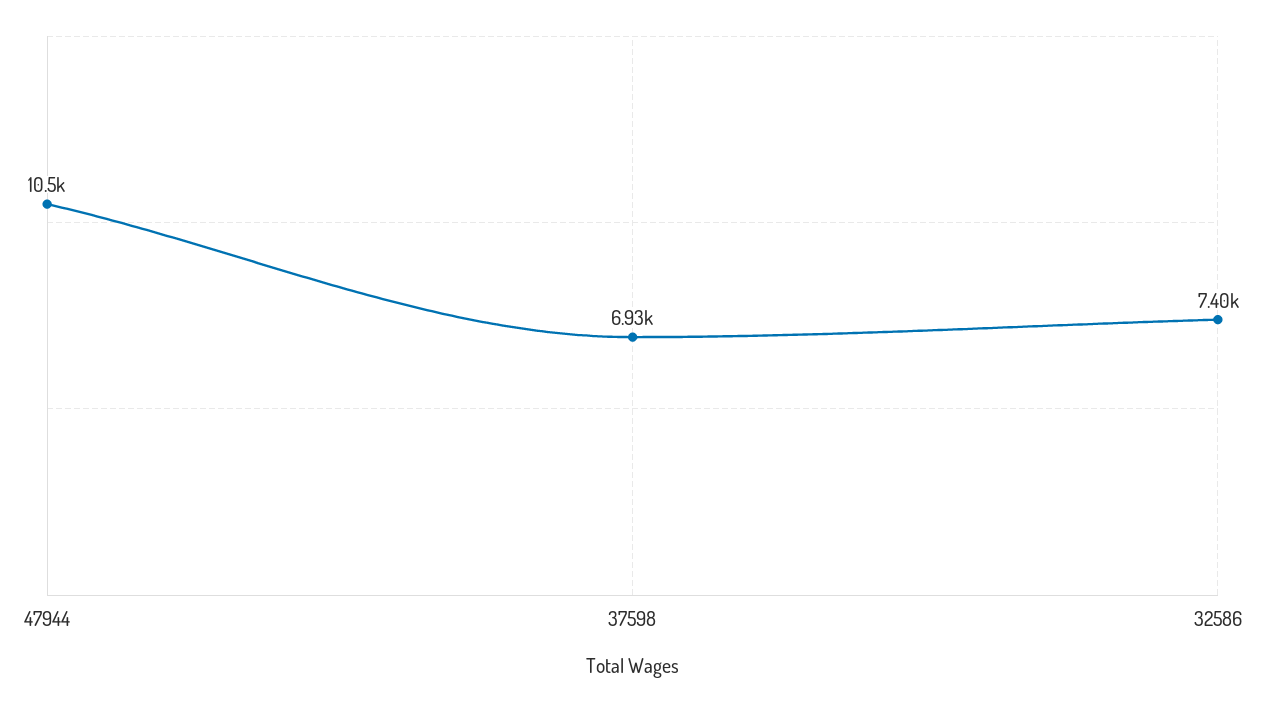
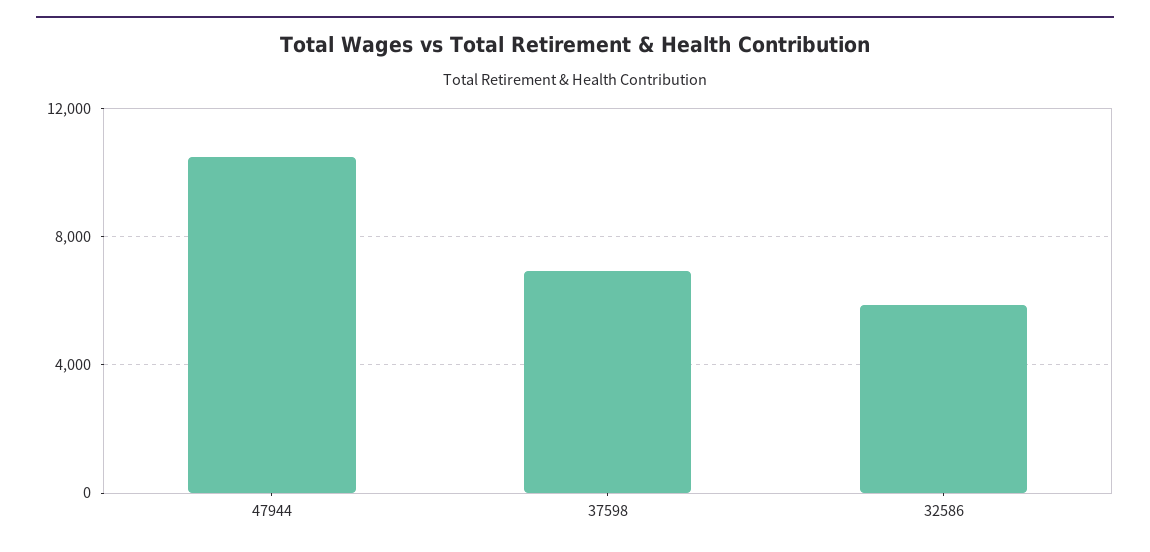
32586: 7400 -> 6000

